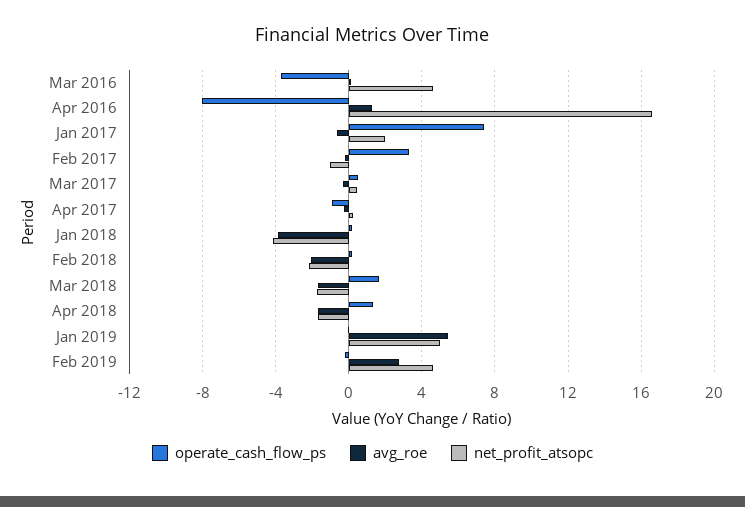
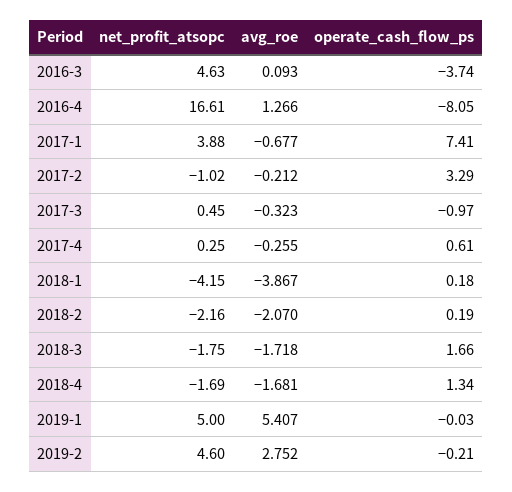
net_profit_atsopc, Jan 2017: 2 -> 3.88
operate_cash_flow_ps, Mar 2017: 0.5 -> -0.97
operate_cash_flow_ps, Apr 2017: -1 -> 0.61

